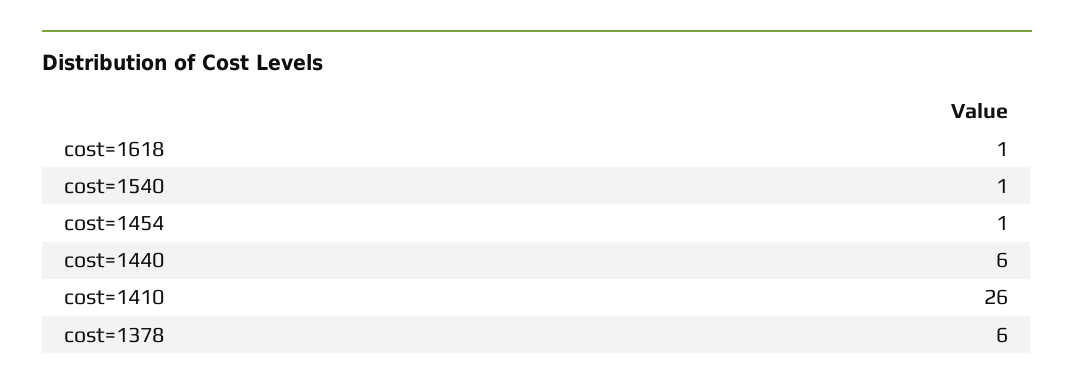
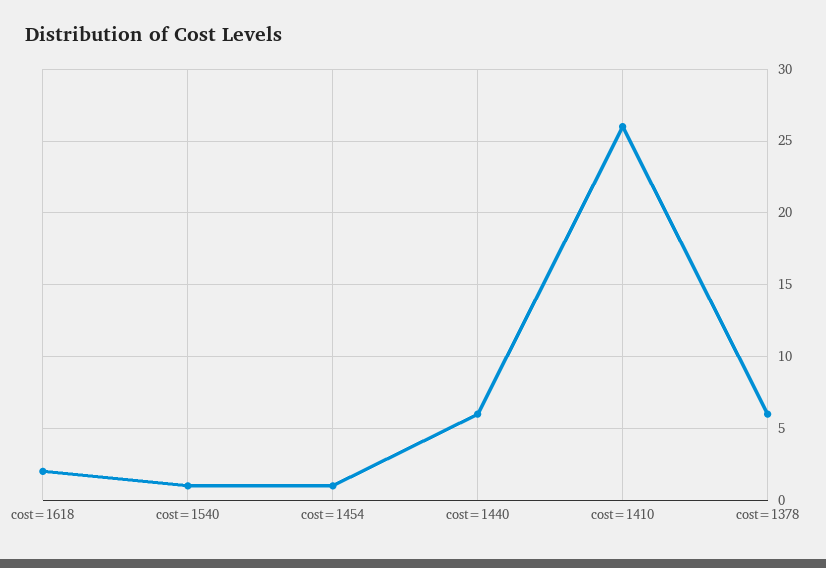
cost=1618: 1 -> 2

